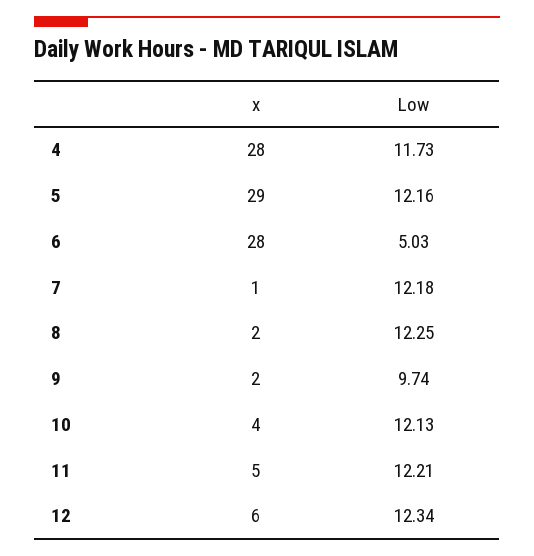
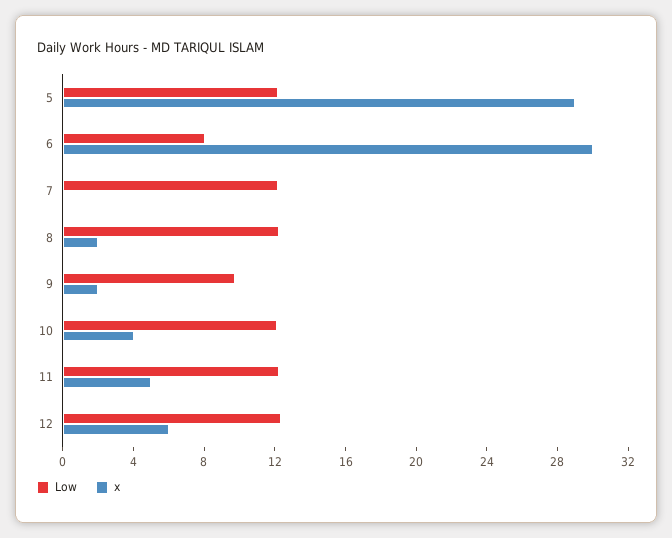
x, 4: 28 -> none
Low, 4: 11.73 -> none
x, 6: 28 -> 30
Low, 6: 5.03 -> 8
x, 7: 1 -> 0

